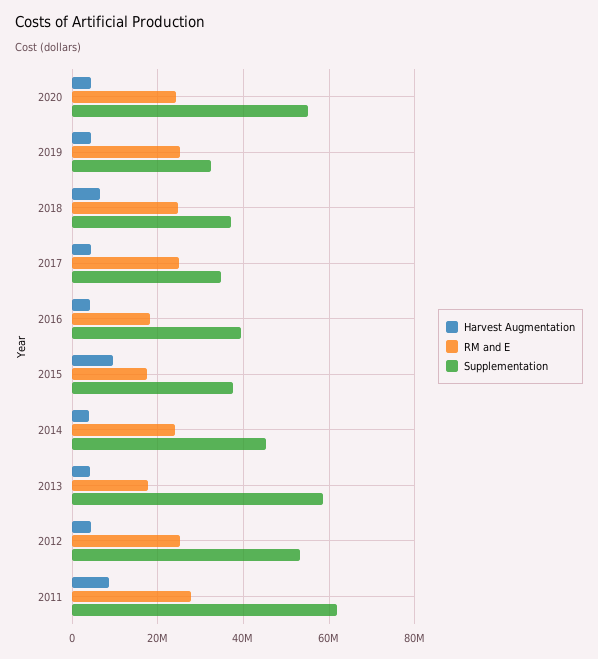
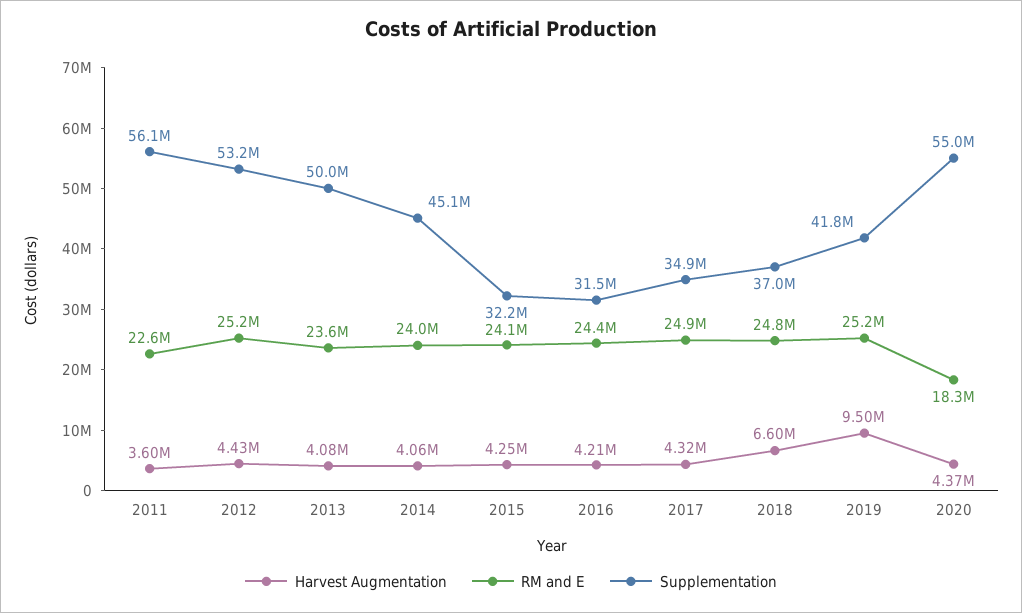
RM and E, 2020: 24000000 -> 18300000
Harvest Augmentation, 2019: 4000000 -> 9500000
Supplementation, 2019: 32000000 -> 41800000
RM and E, 2016: 18000000 -> 24400000
Supplementation, 2016: 40000000 -> 31500000
Harvest Augmentation, 2015: 10000000 -> 4250000
RM and E, 2015: 18000000 -> 24100000
Supplementation, 2015: 38000000 -> 32200000
RM and E, 2013: 18000000 -> 23600000
Supplementation, 2013: 58000000 -> 50000000
Harvest Augmentation, 2011: 8000000 -> 3600000
RM and E, 2011: 28000000 -> 22600000
Supplementation, 2011: 62000000 -> 56100000

